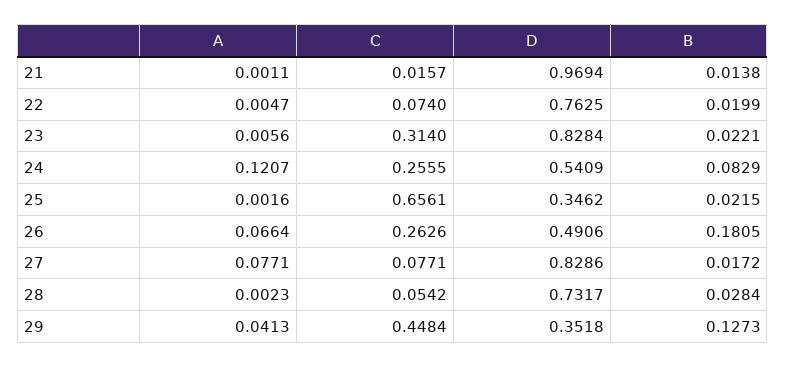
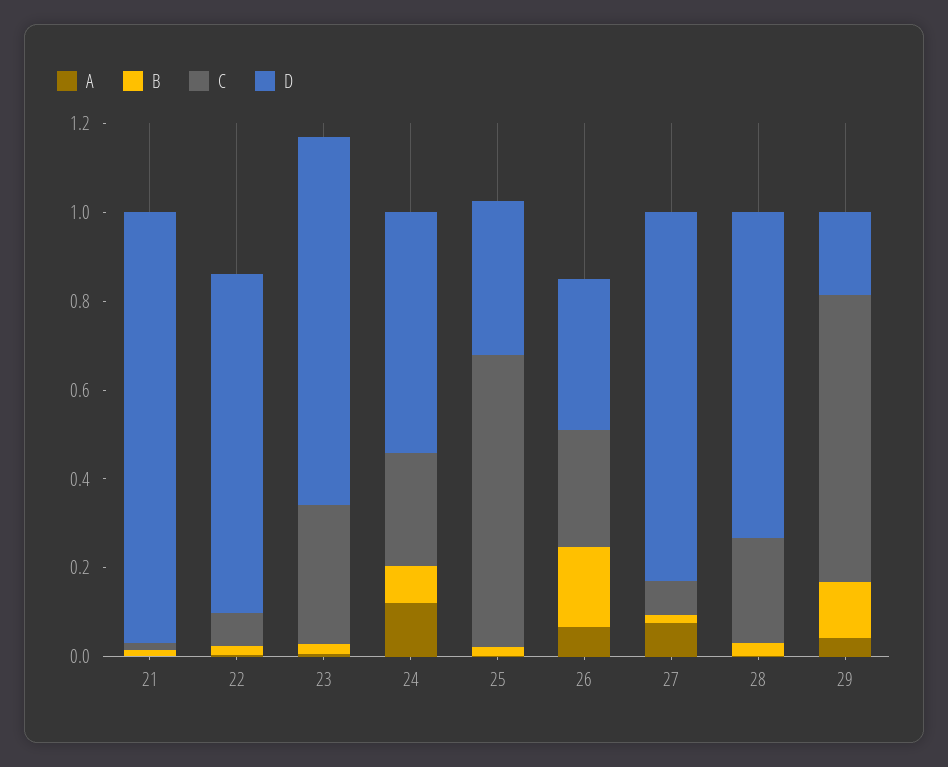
D, 26: 0.4906 -> 0.35
C, 28: 0.0542 -> 0.25
C, 29: 0.4484 -> 0.65
D, 29: 0.3518 -> 0.2

